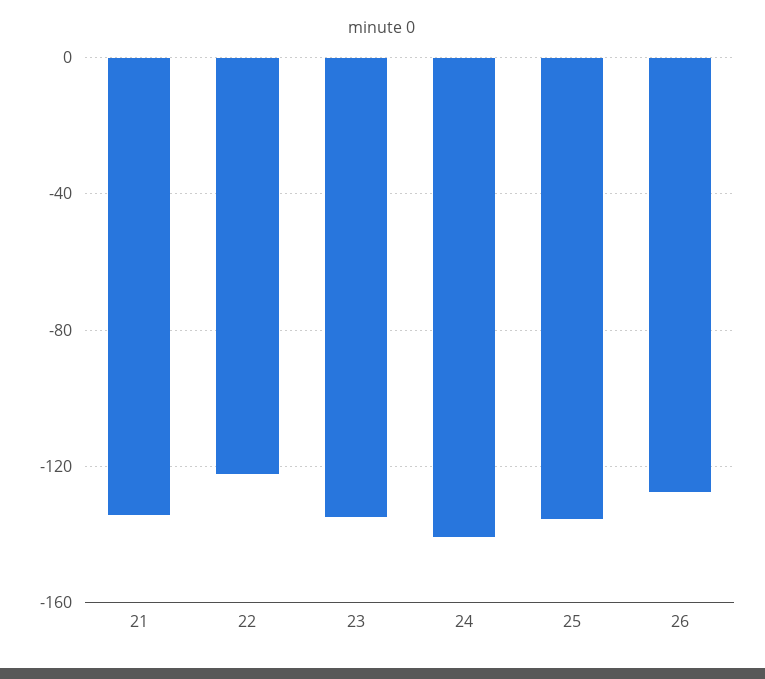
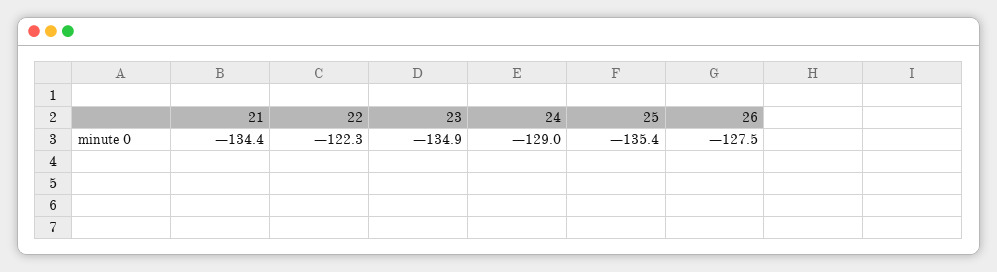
24: -140 -> -129

